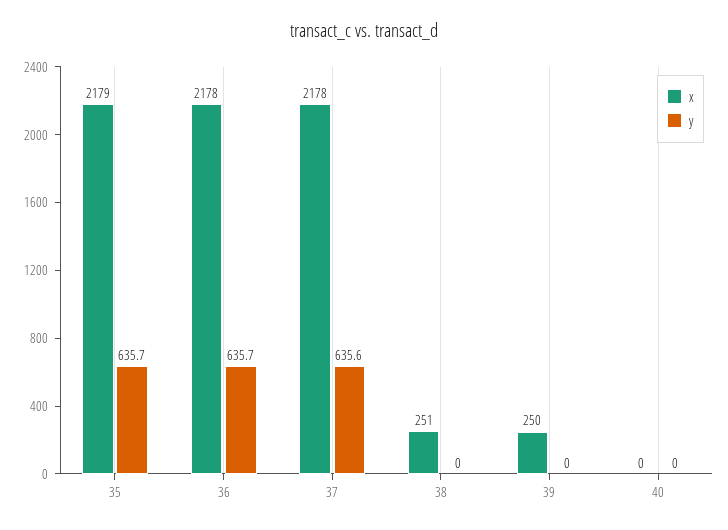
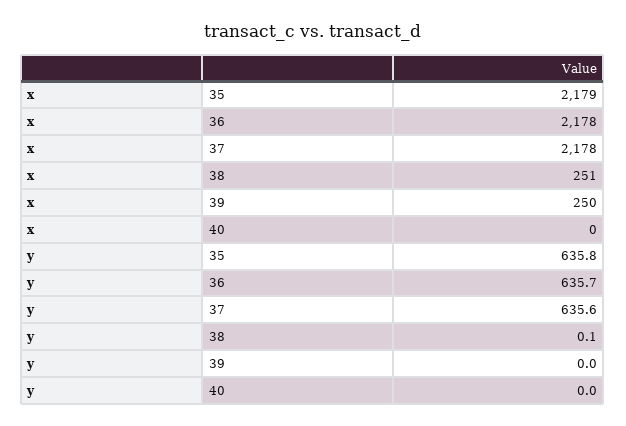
y, 35: 635.7 -> 635.8
y, 38: 0 -> 0.1

